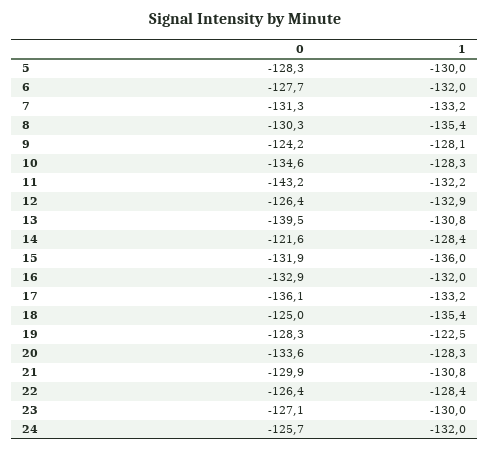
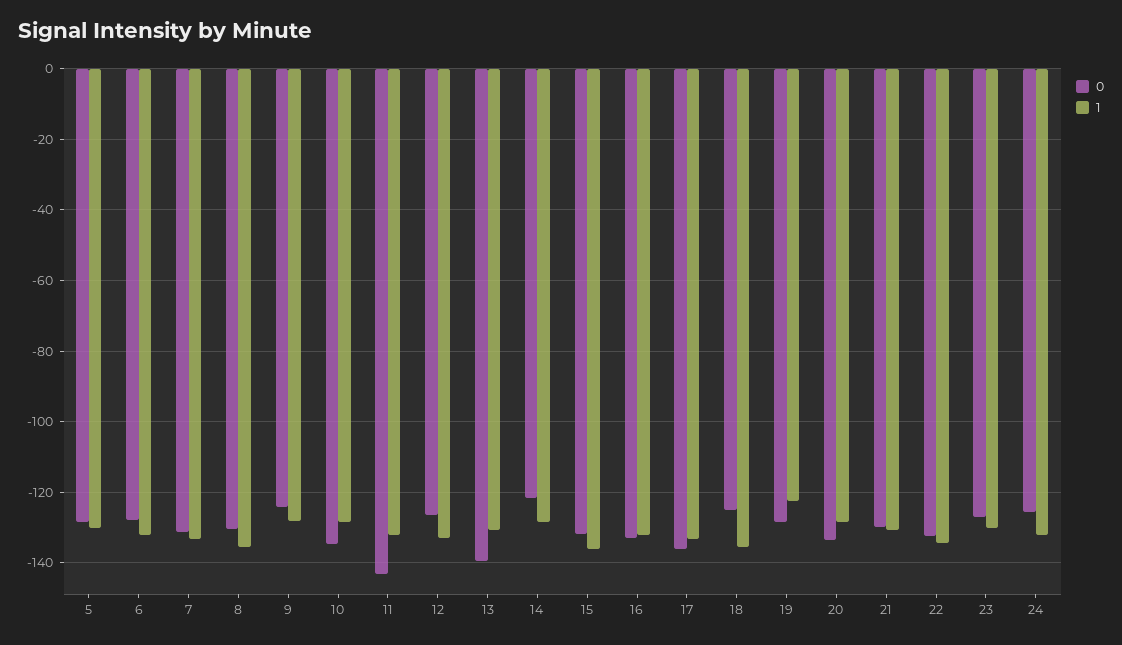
0, 22: -126.4 -> -132
1, 22: -128.4 -> -134

